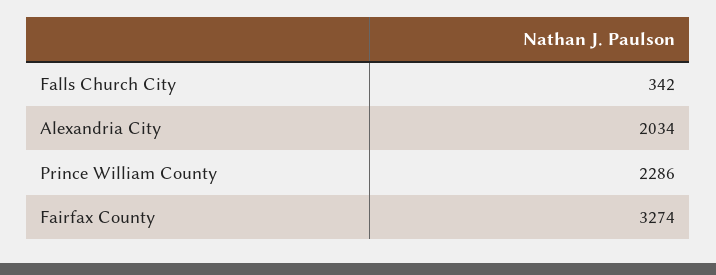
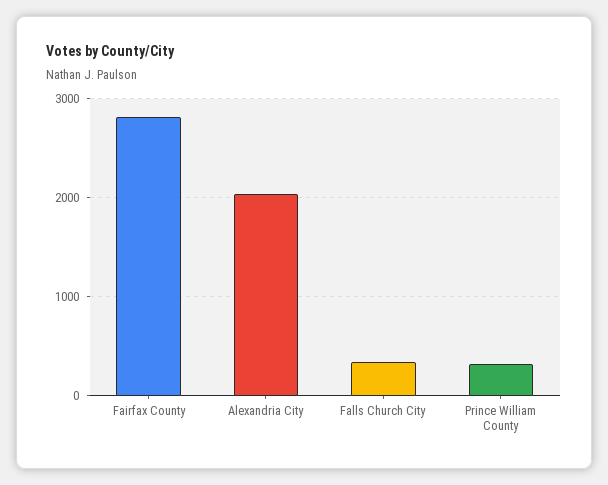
Prince William County: 2286 -> 300
Fairfax County: 3274 -> 2800

